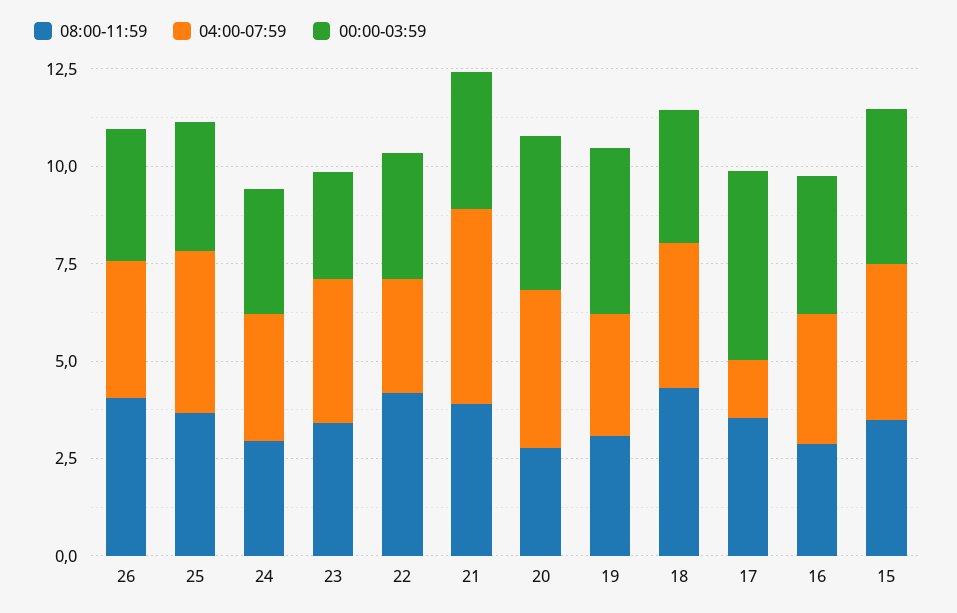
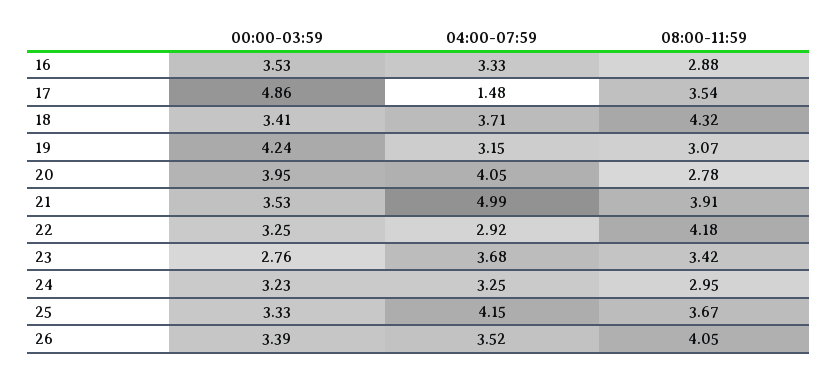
08:00-11:59, 15: 3.5 -> none
04:00-07:59, 15: 4 -> none
00:00-03:59, 15: 4 -> none

